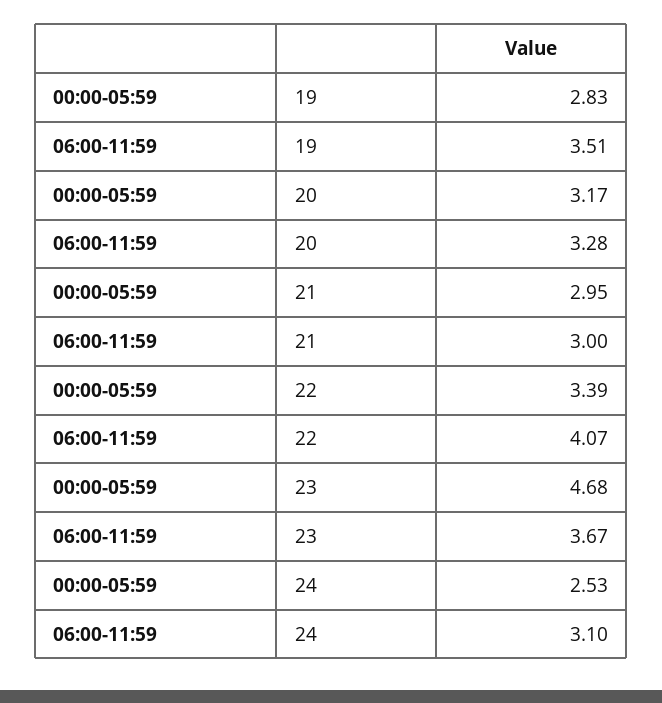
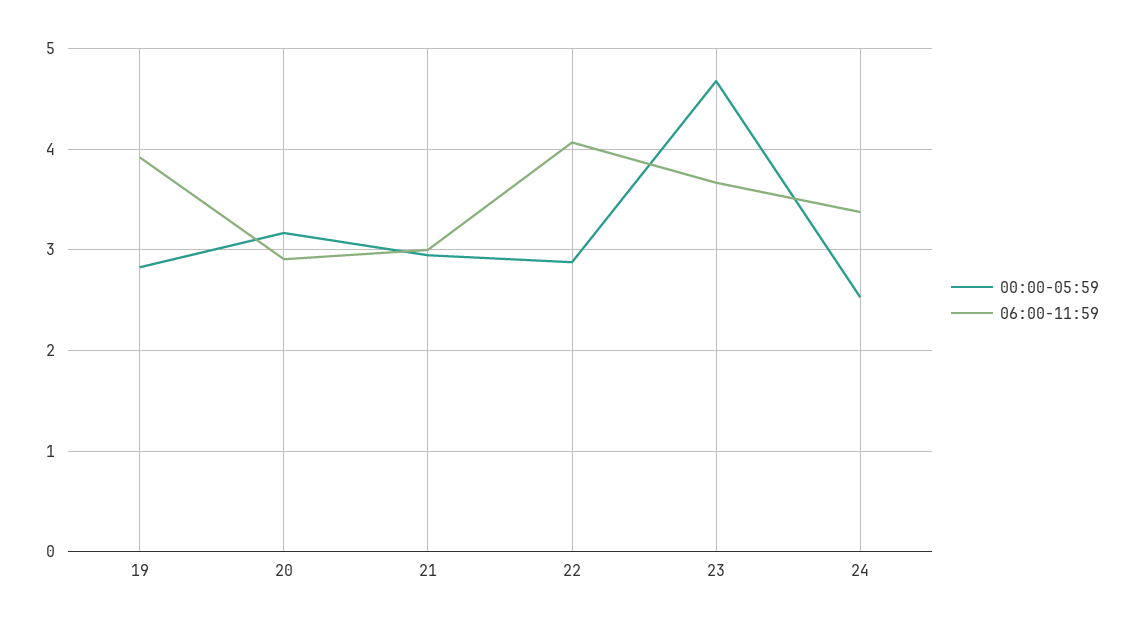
06:00-11:59, 19: 3.51 -> 3.9
06:00-11:59, 20: 3.28 -> 2.9
00:00-05:59, 22: 3.39 -> 2.9
06:00-11:59, 24: 3.1 -> 3.4

